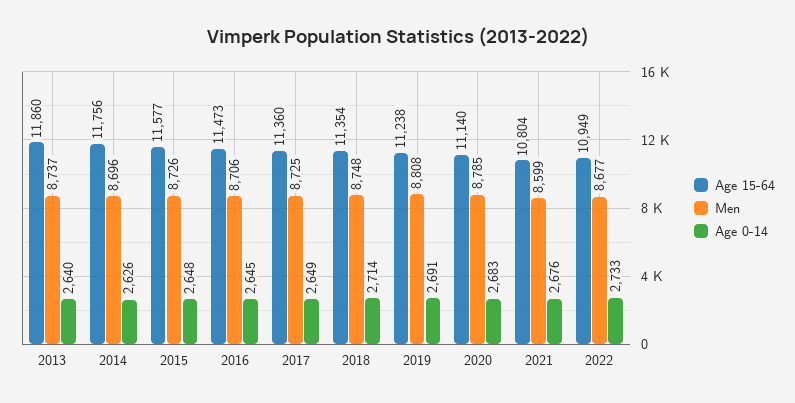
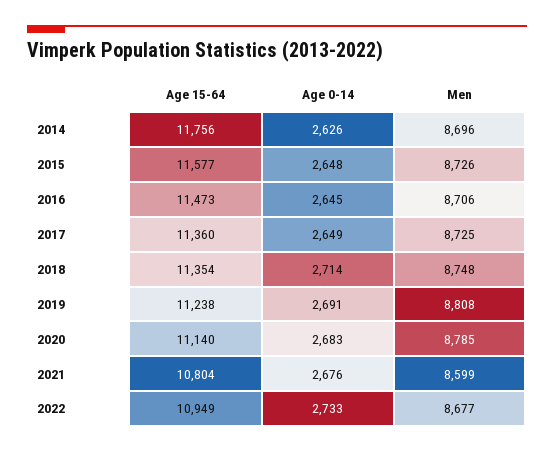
Age 15-64, 2013: 11860 -> none
Men, 2013: 8737 -> none
Age 0-14, 2013: 2640 -> none

